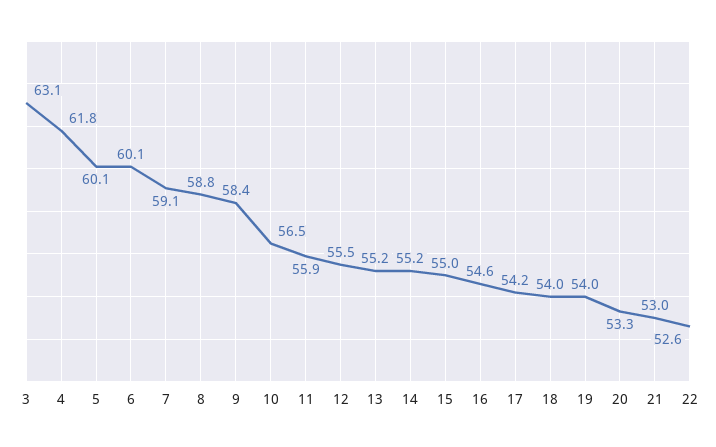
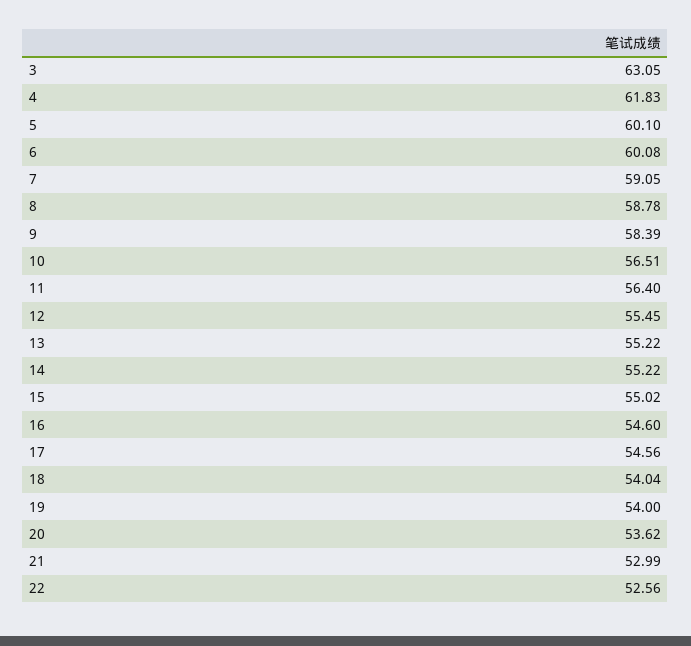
11: 55.9 -> 56.4
17: 54.2 -> 54.56
20: 53.3 -> 53.62

